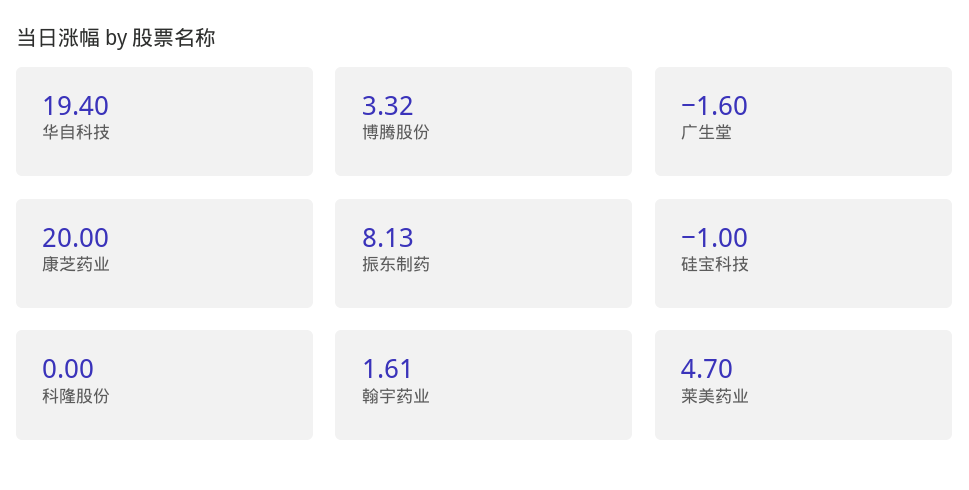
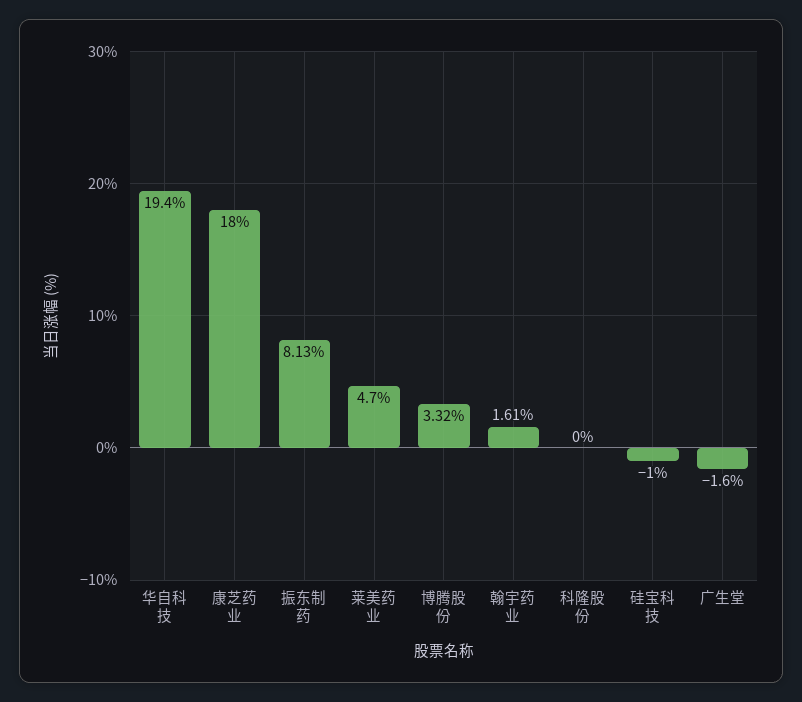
康芝药业: 20 -> 18

